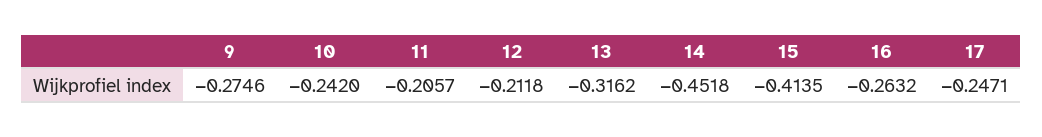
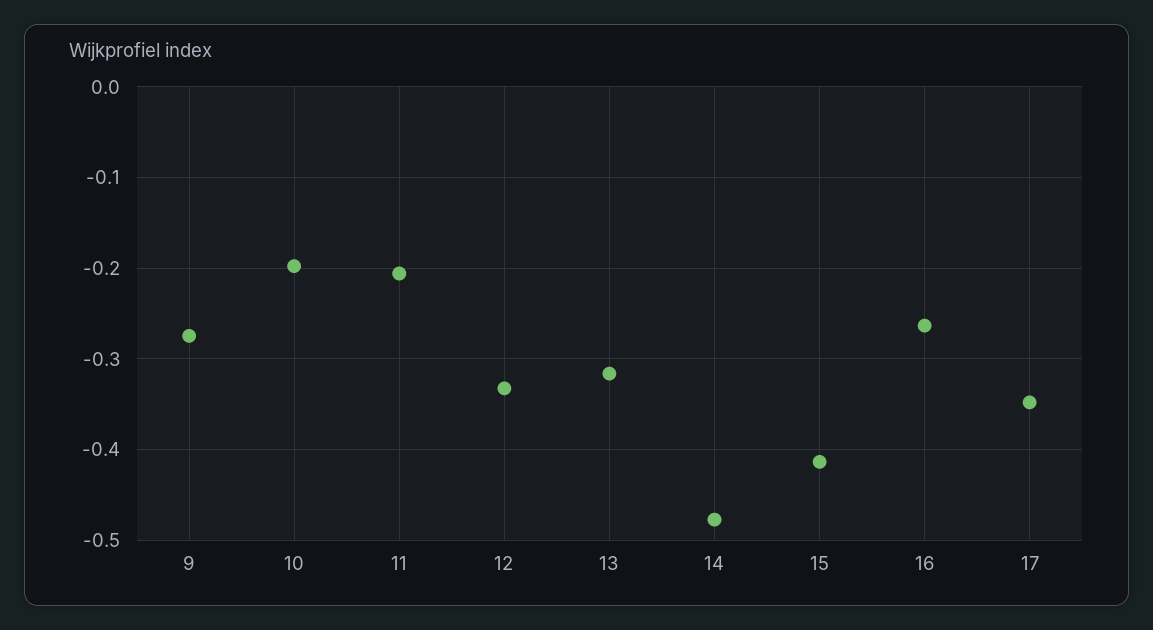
10: -0.242 -> -0.2
12: -0.2118 -> -0.33
14: -0.4518 -> -0.48
17: -0.2471 -> -0.35

